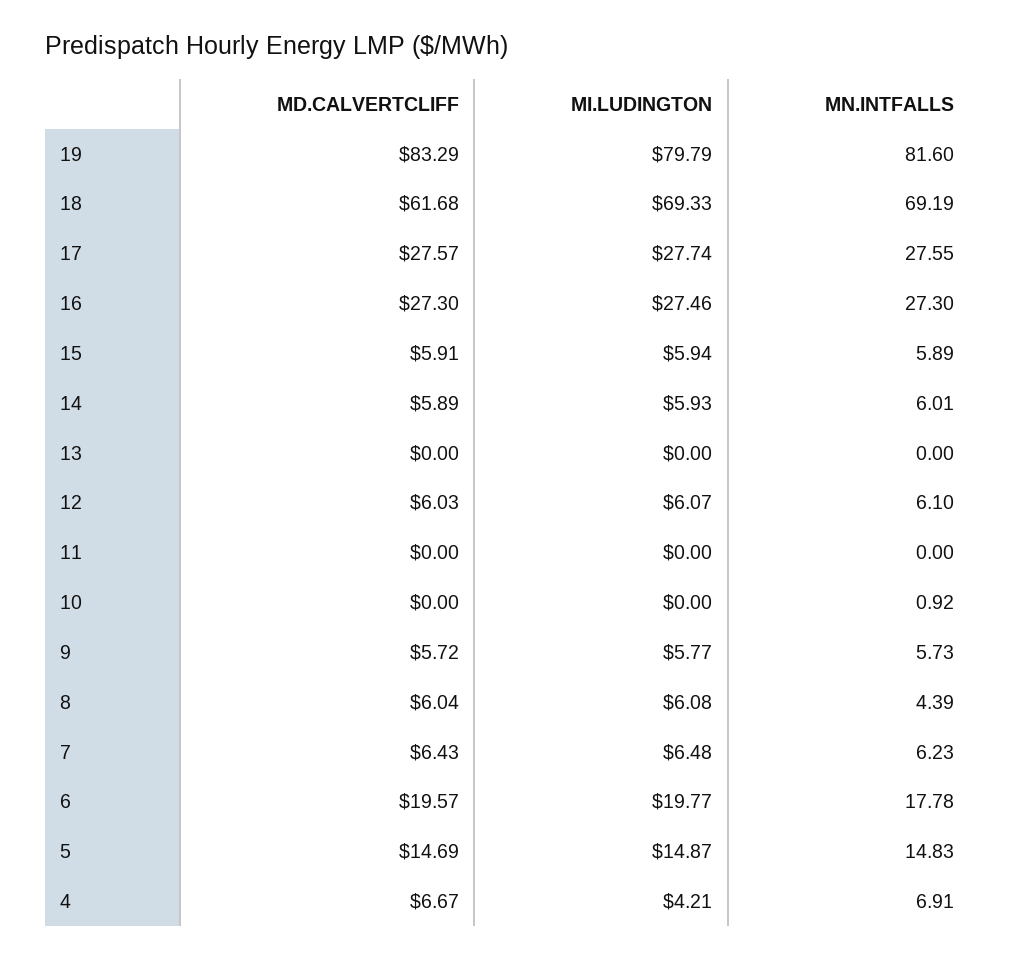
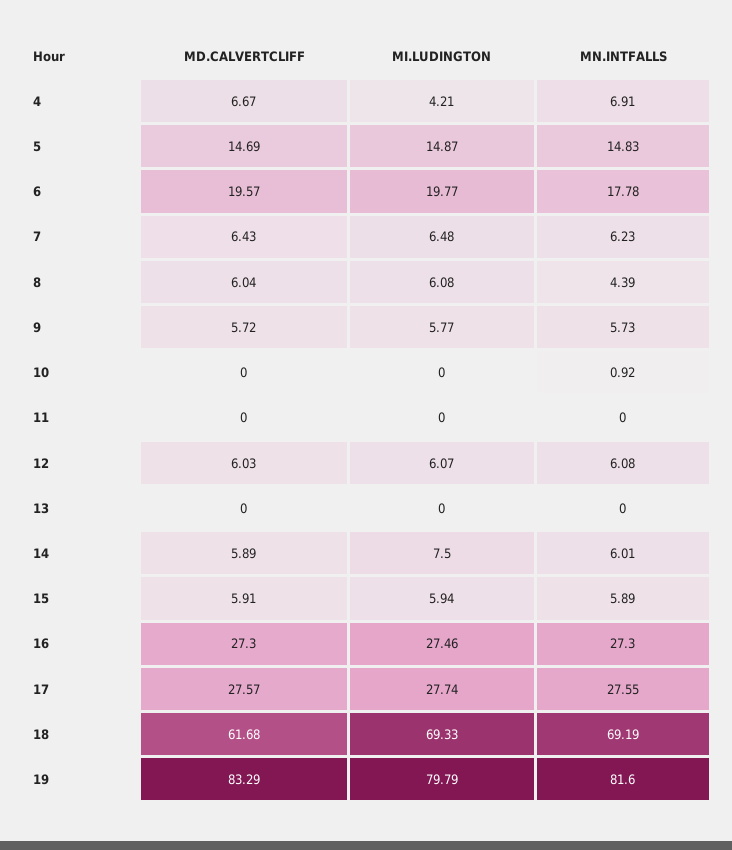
MI.LUDINGTON, 14: 5.93 -> 7.5
MN.INTFALLS, 12: 6.1 -> 6.08

